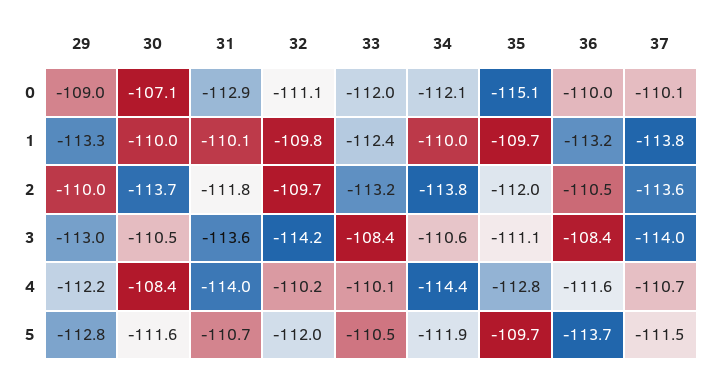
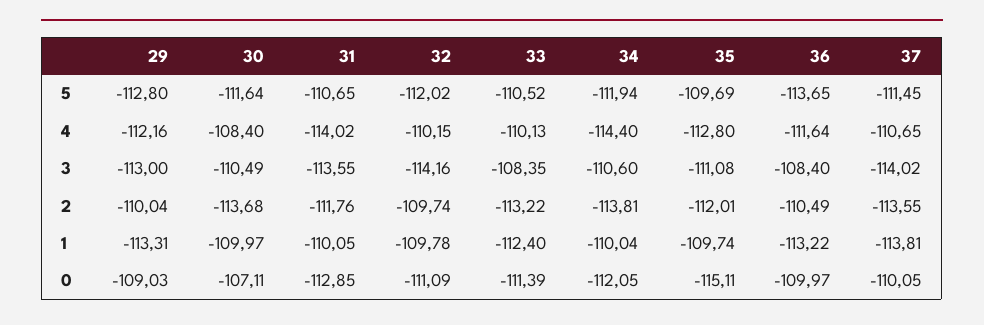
33, 0: -112 -> -111.39

